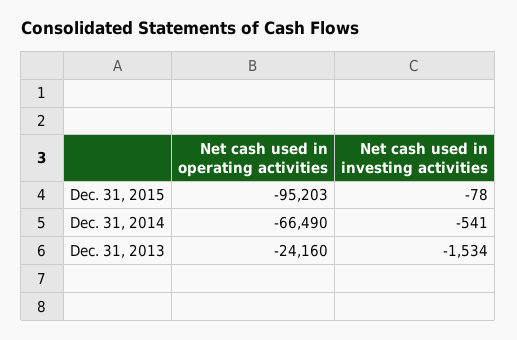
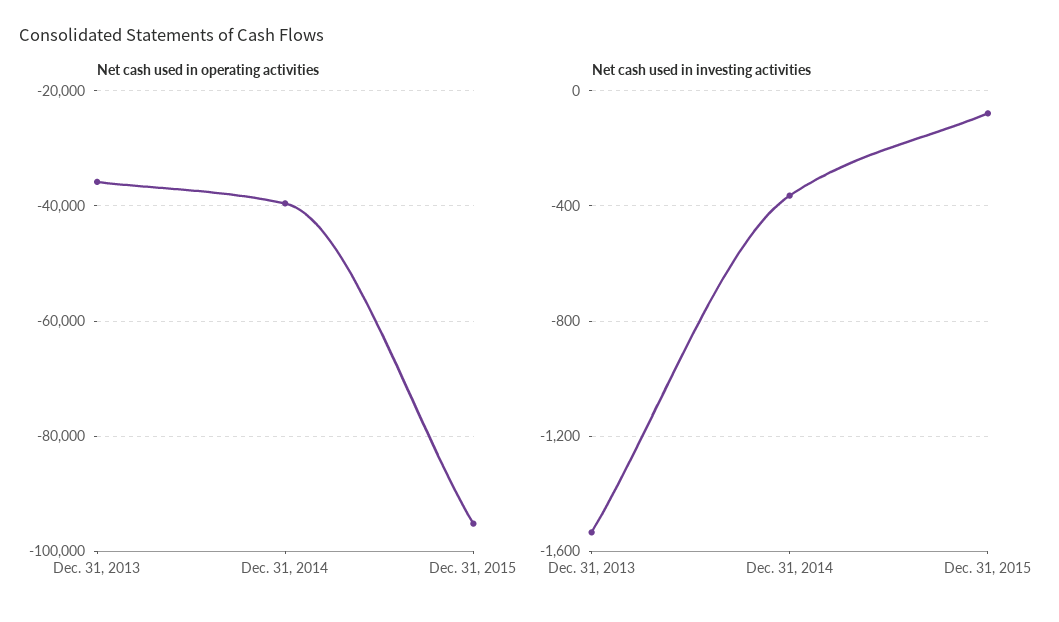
Net cash used in operating activities, Dec. 31, 2014: -66490 -> -40000
Net cash used in investing activities, Dec. 31, 2014: -541 -> -350
Net cash used in operating activities, Dec. 31, 2013: -24160 -> -36000

